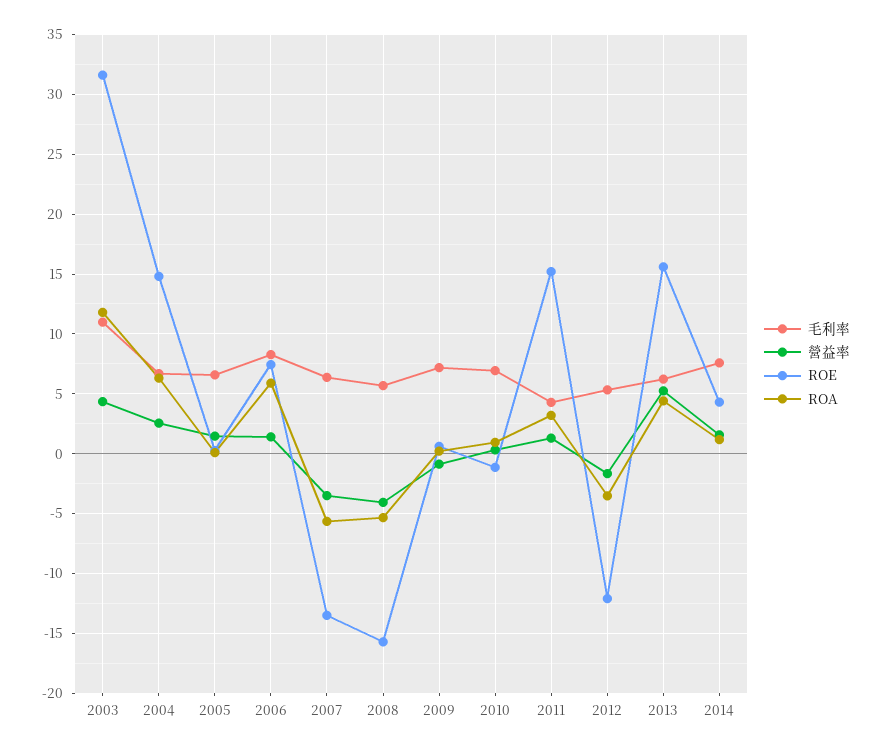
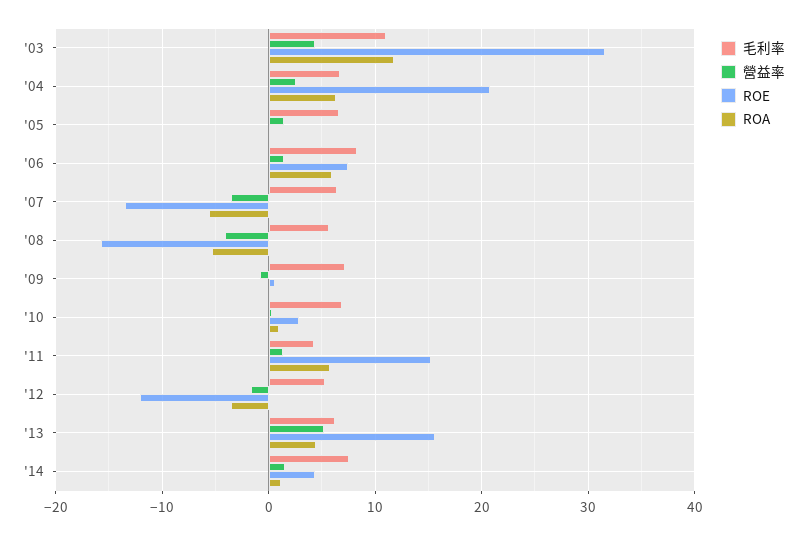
ROE, 2004: 15 -> 21
ROE, 2010: -1 -> 3
ROA, 2011: 3 -> 6

